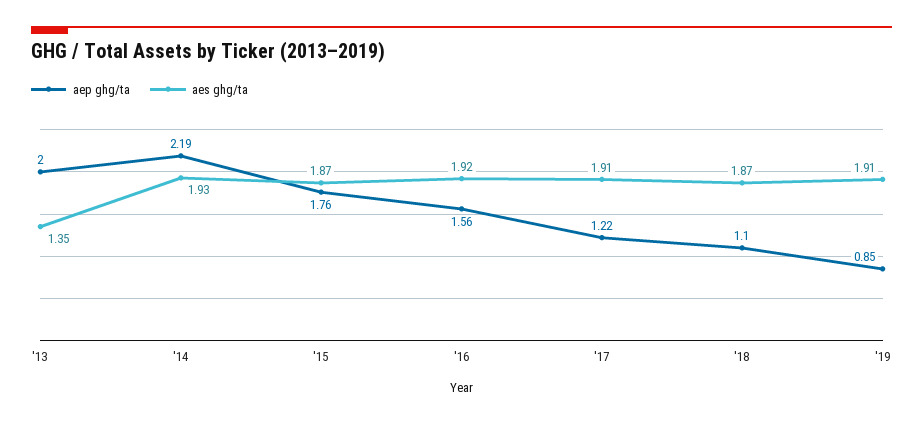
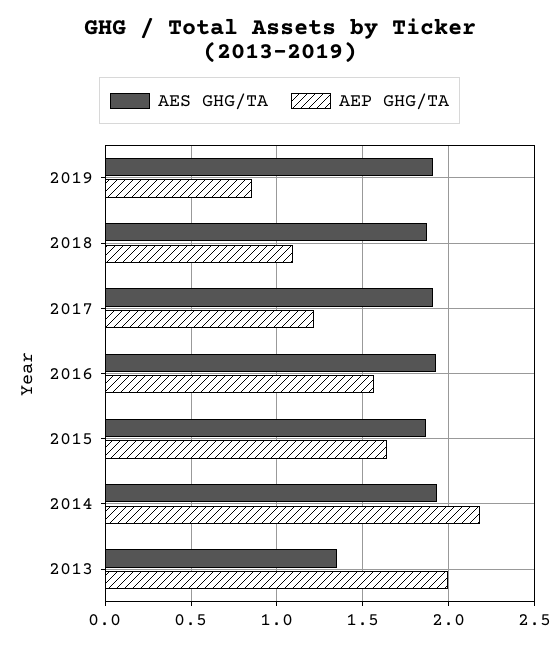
aep ghg/ta, '15: 1.76 -> 1.65

